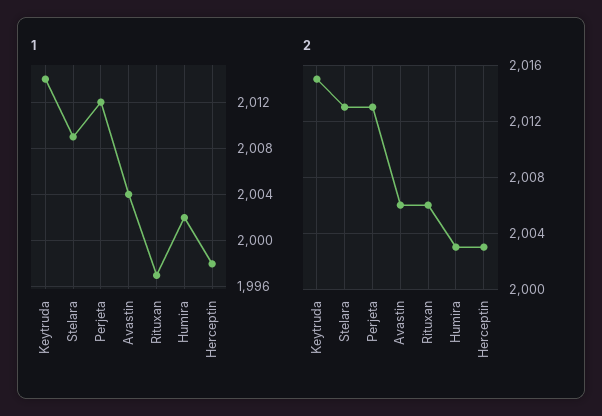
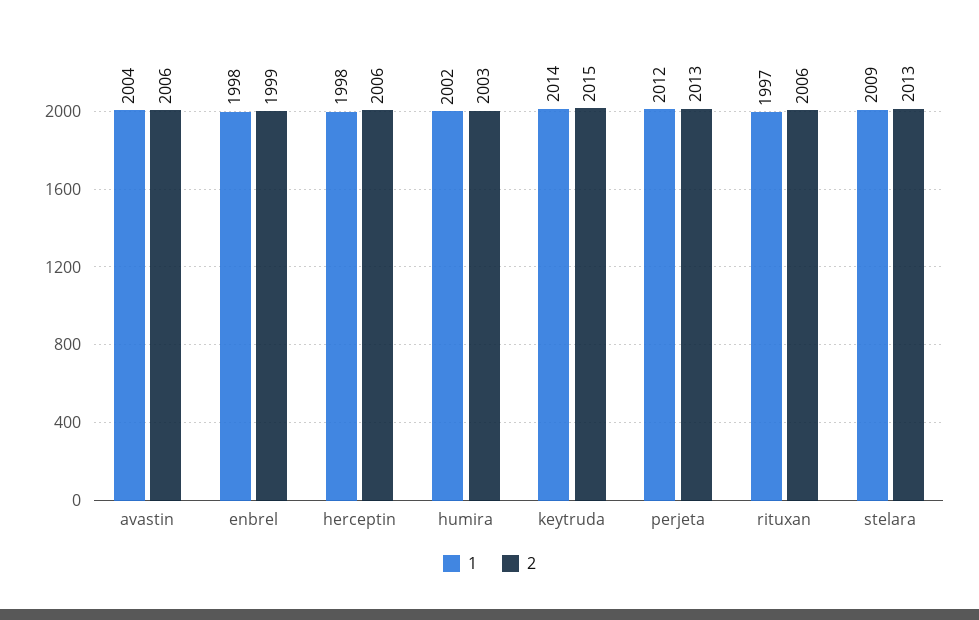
2, Herceptin: 2003 -> 2006
1, enbrel: none -> 1998
2, enbrel: none -> 1999

